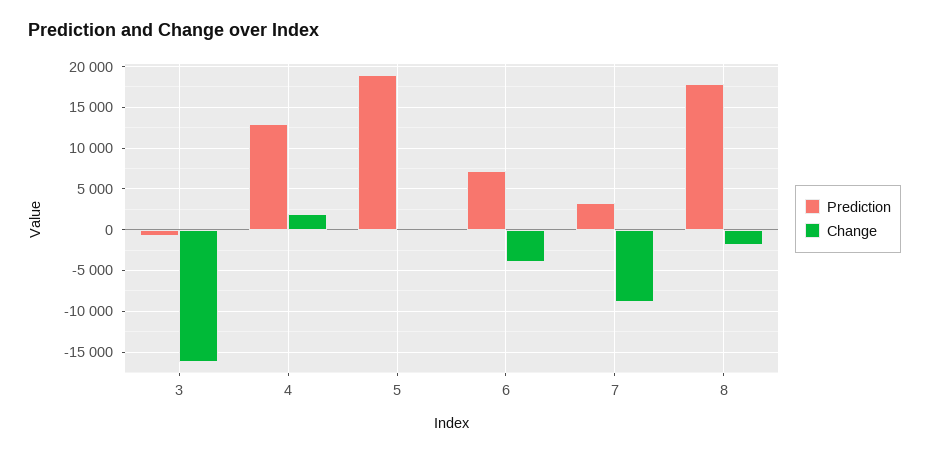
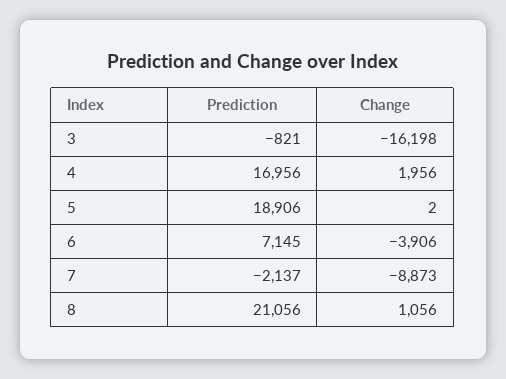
Prediction, 4: 13000 -> 16956
Prediction, 7: 3000 -> -2137
Prediction, 8: 18000 -> 21056
Change, 8: -2000 -> 1056

